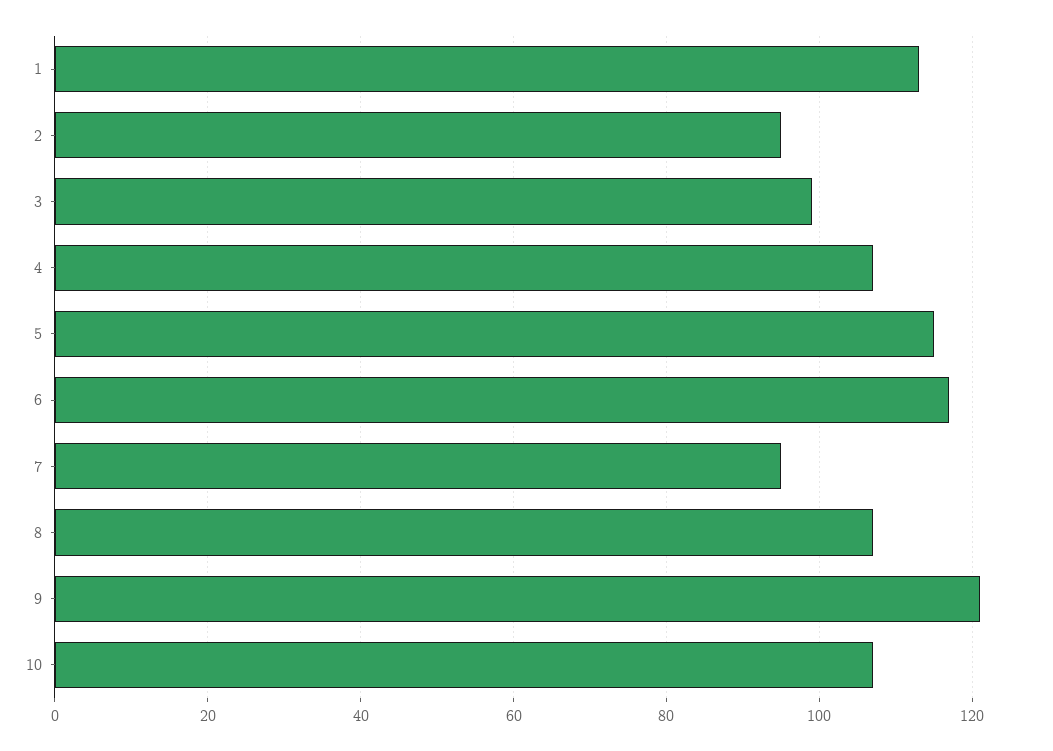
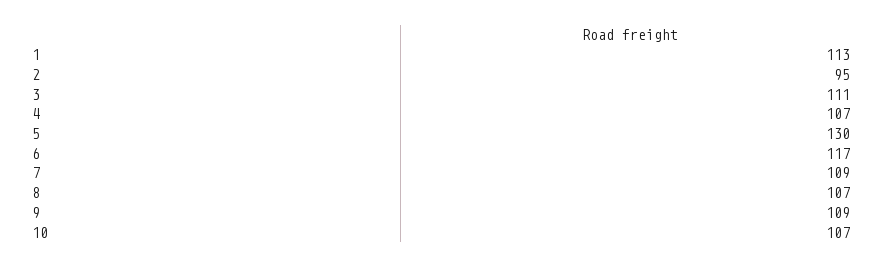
3: 100 -> 111
5: 115 -> 130
7: 95 -> 109
9: 120 -> 109

